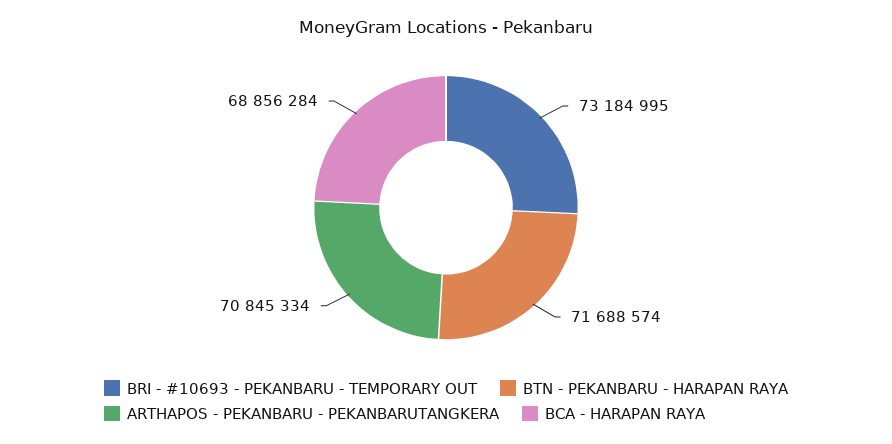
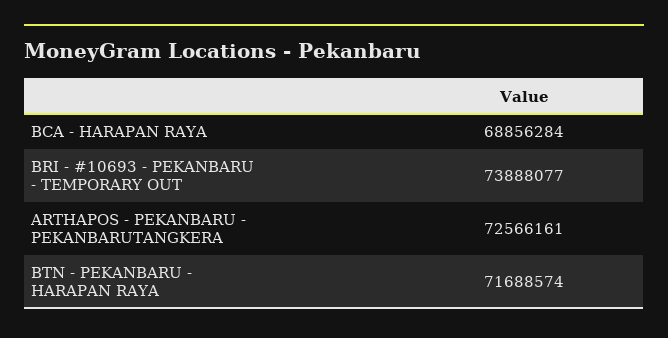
BRI - #10693 - PEKANBARU - TEMPORARY OUT: 73184995 -> 73888077
ARTHAPOS - PEKANBARU - PEKANBARUTANGKERA: 70845334 -> 72566161

